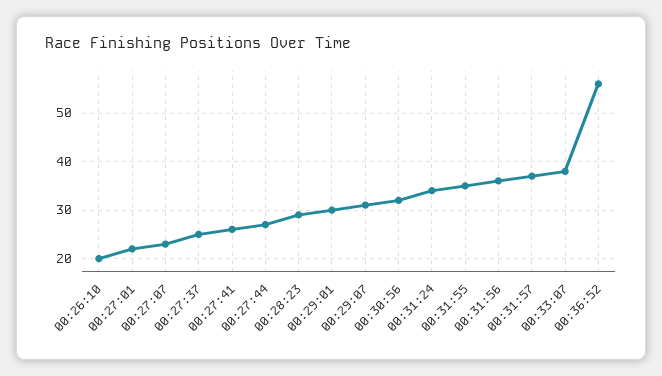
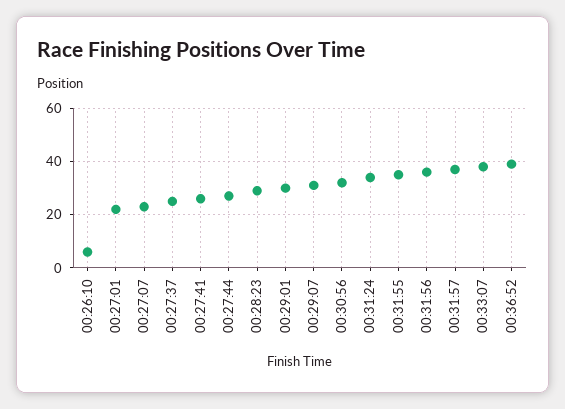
00:26:10: 20 -> 5
00:36:52: 55 -> 40

